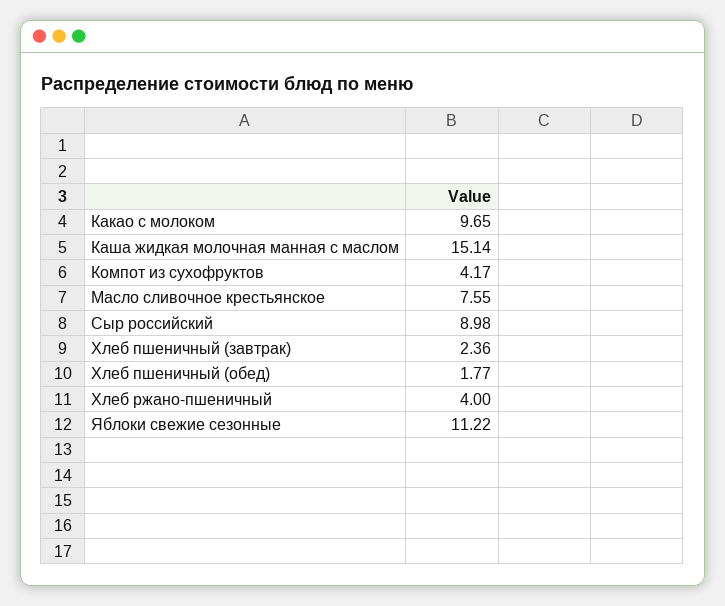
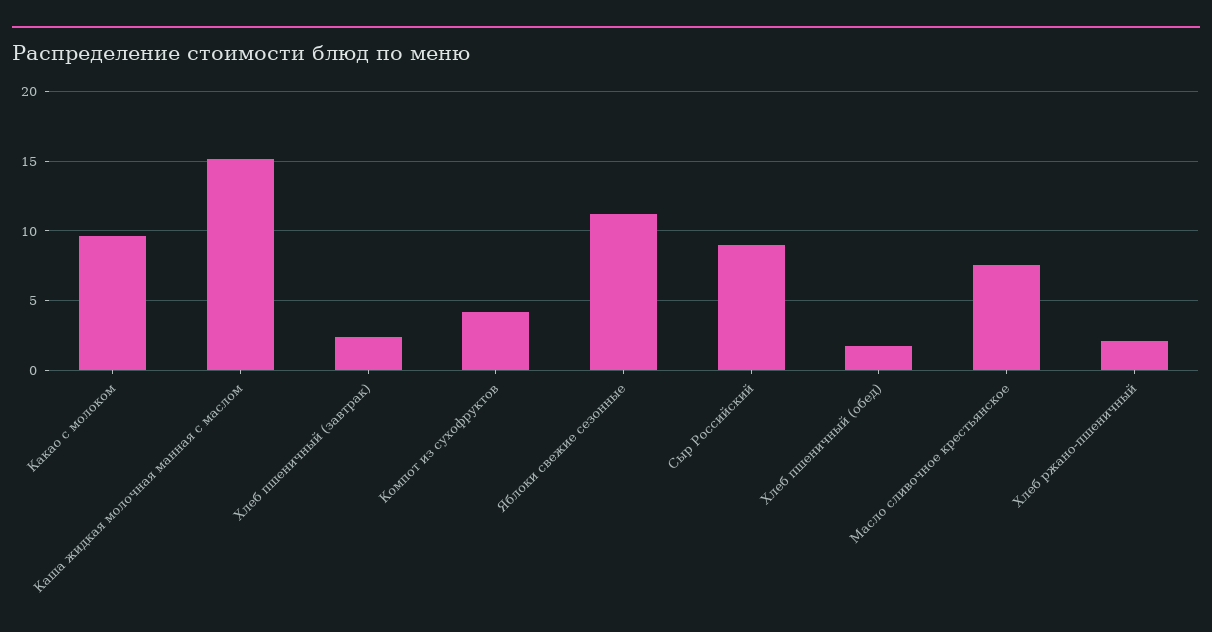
Хлеб ржано-пшеничный: 4 -> 2

